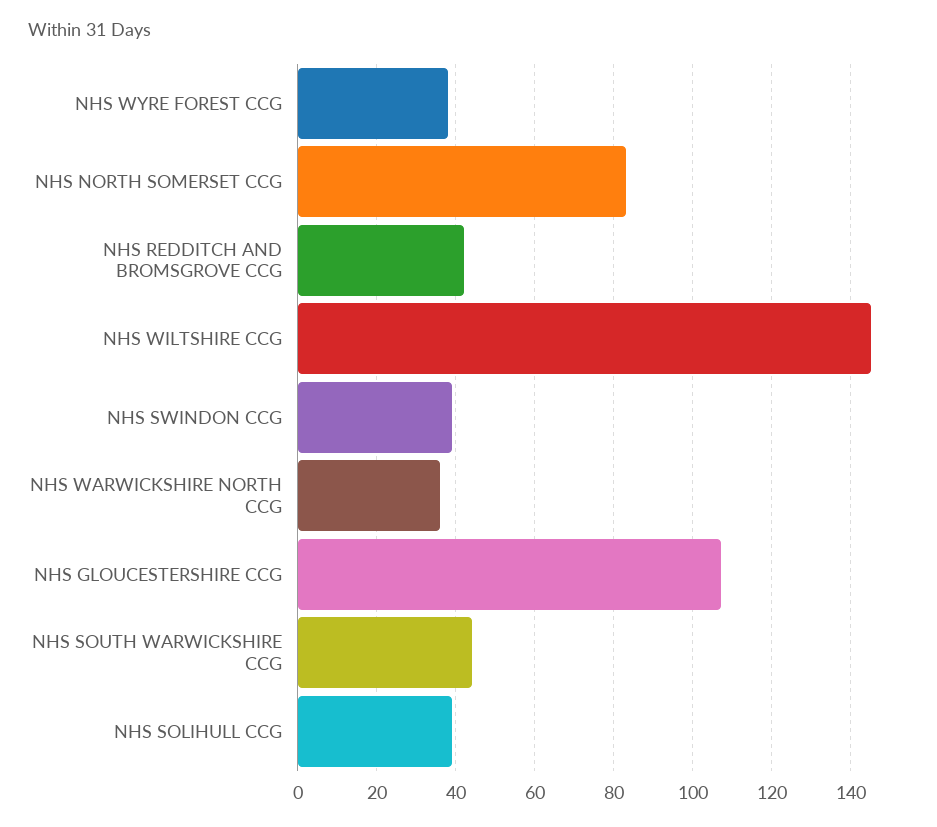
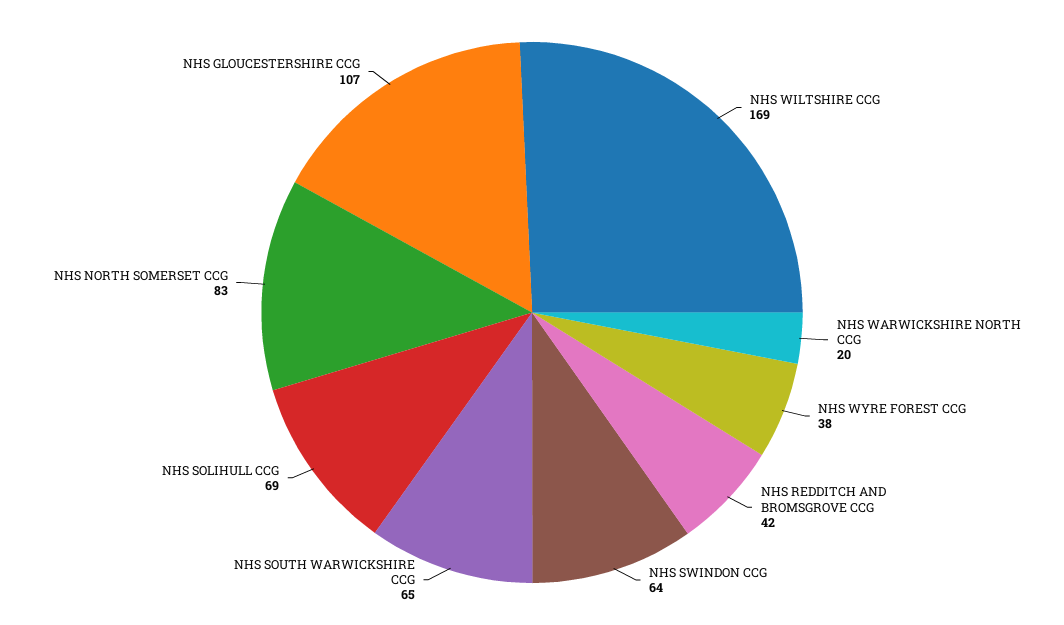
NHS WILTSHIRE CCG: 145 -> 169
NHS SWINDON CCG: 40 -> 64
NHS WARWICKSHIRE NORTH CCG: 35 -> 20
NHS SOUTH WARWICKSHIRE CCG: 45 -> 65
NHS SOLIHULL CCG: 40 -> 69

